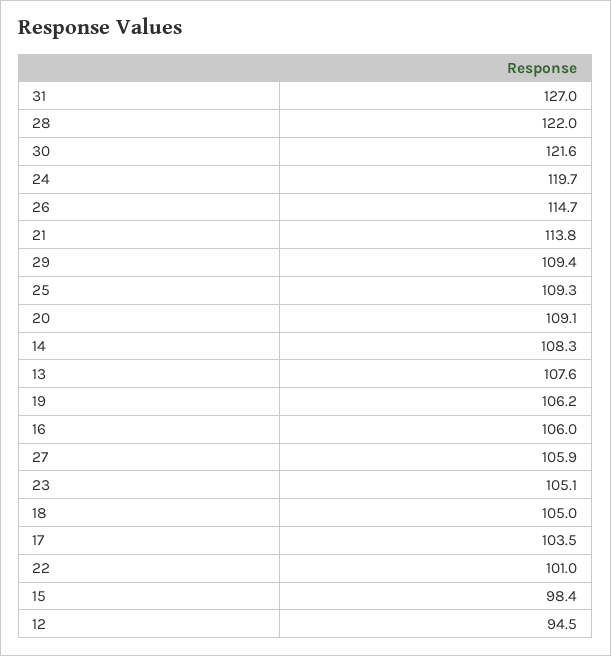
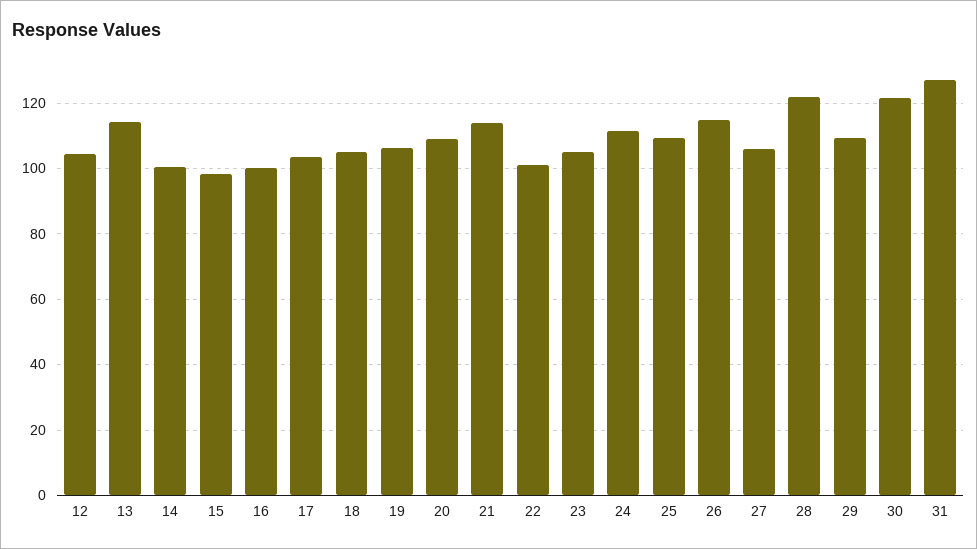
24: 119.7 -> 112
14: 108.3 -> 100
13: 107.6 -> 114
16: 106 -> 100
12: 94.5 -> 104

